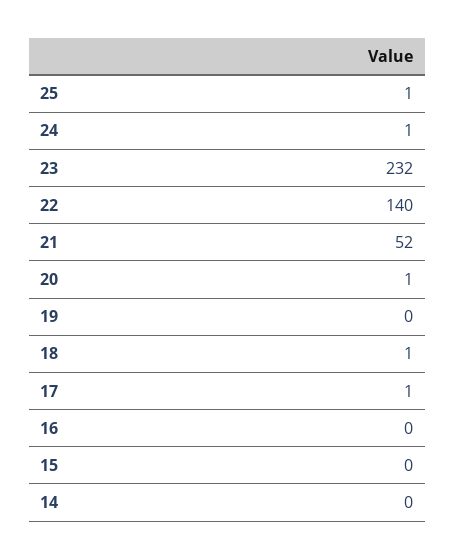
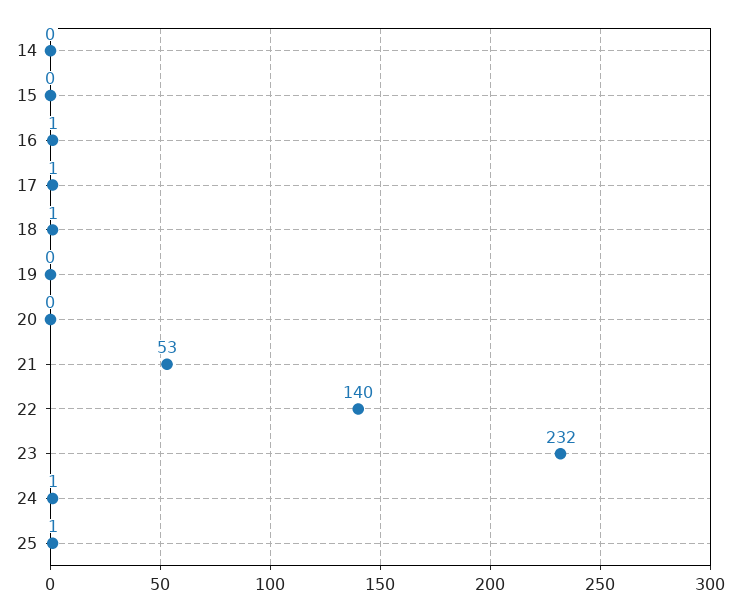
21: 52 -> 53
20: 1 -> 0
16: 0 -> 1

